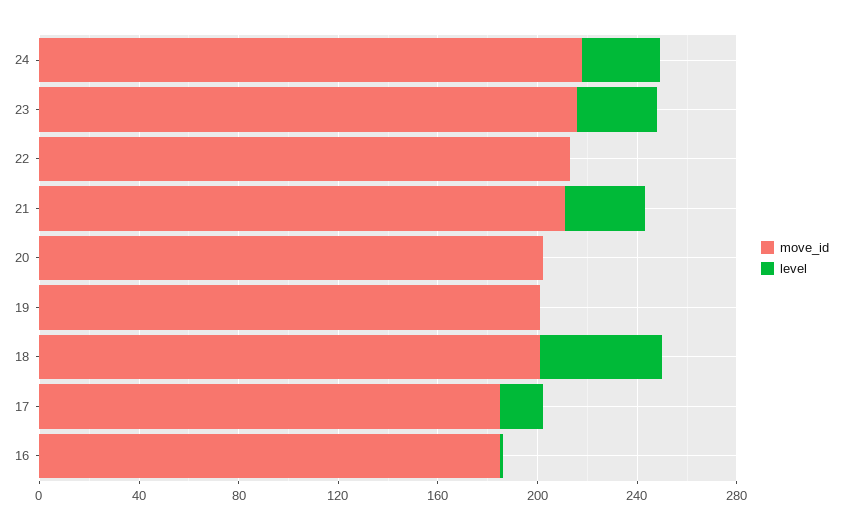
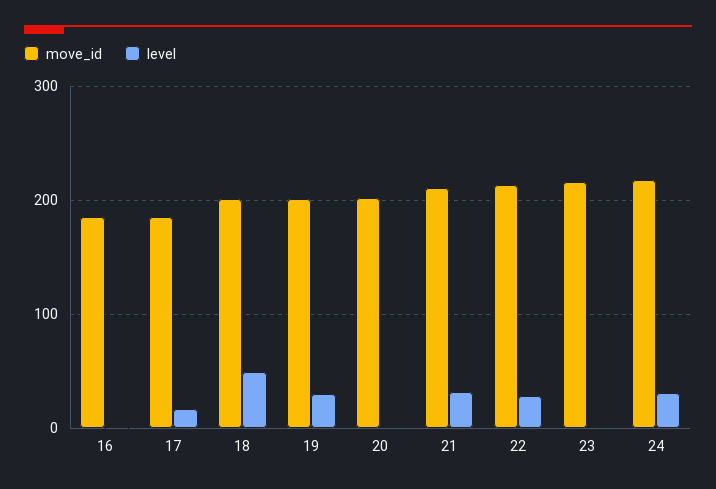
level, 23: 30 -> 0
level, 22: 0 -> 30
level, 19: 0 -> 30

